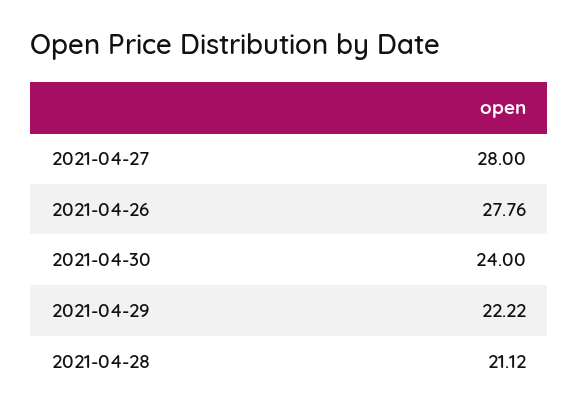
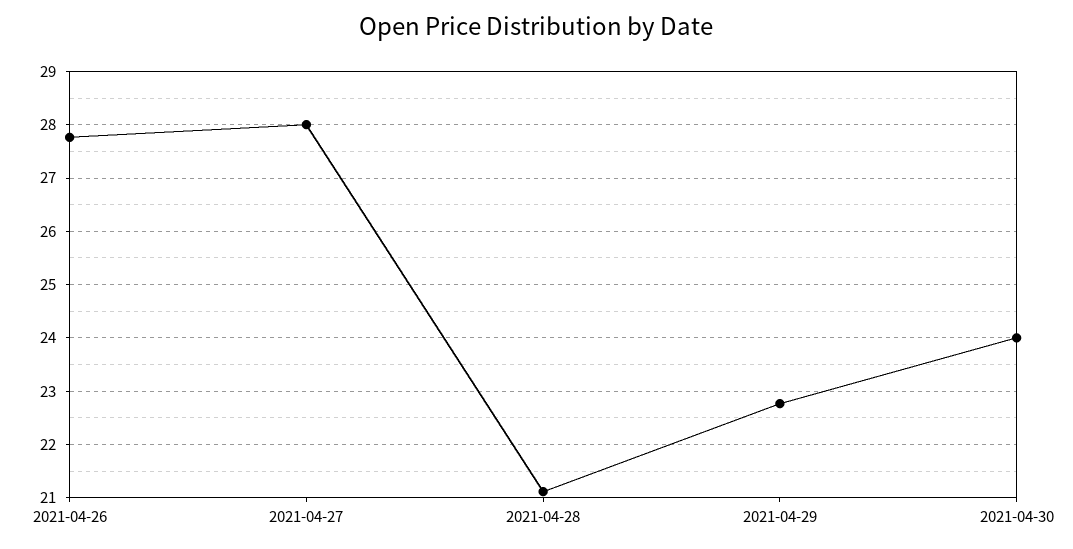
2021-04-29: 22.22 -> 22.8

